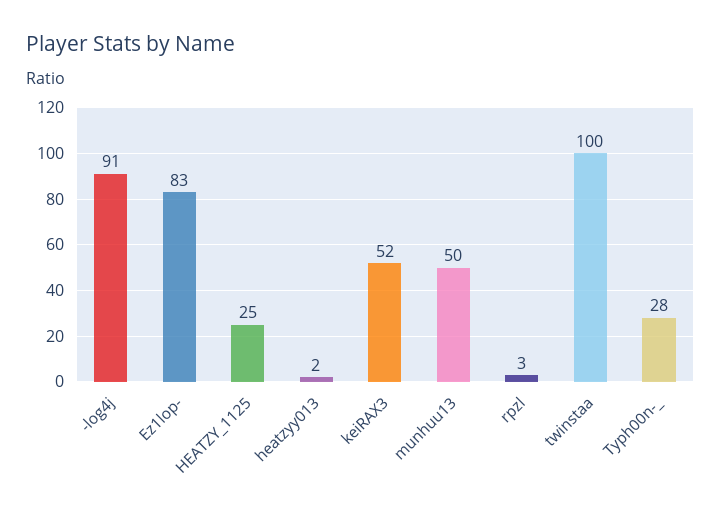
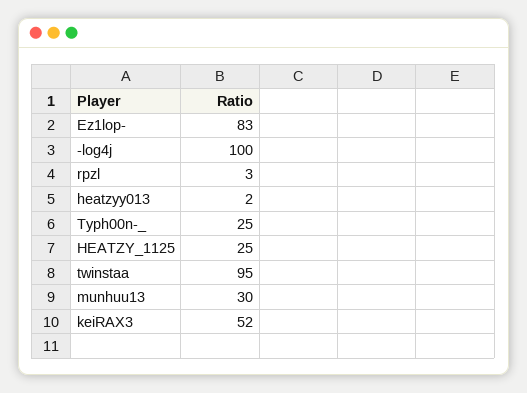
-log4j: 91 -> 100
munhuu13: 50 -> 30
twinstaa: 100 -> 95
Typh00n-_: 28 -> 25

